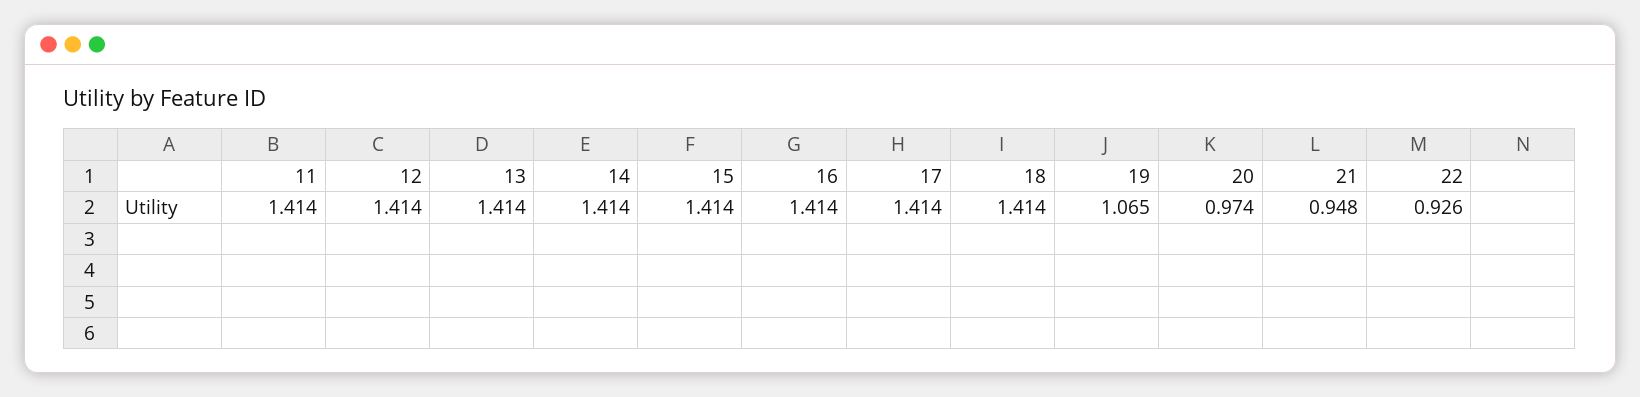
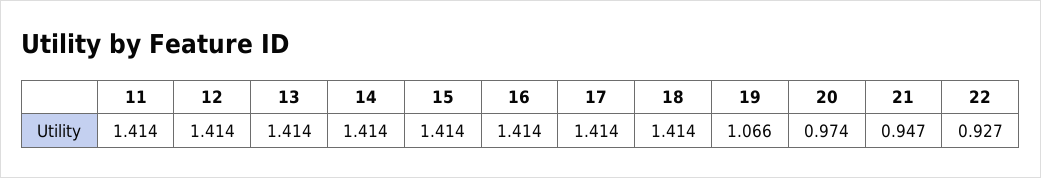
19: 1.065 -> 1.066
21: 0.948 -> 0.947
22: 0.926 -> 0.927

